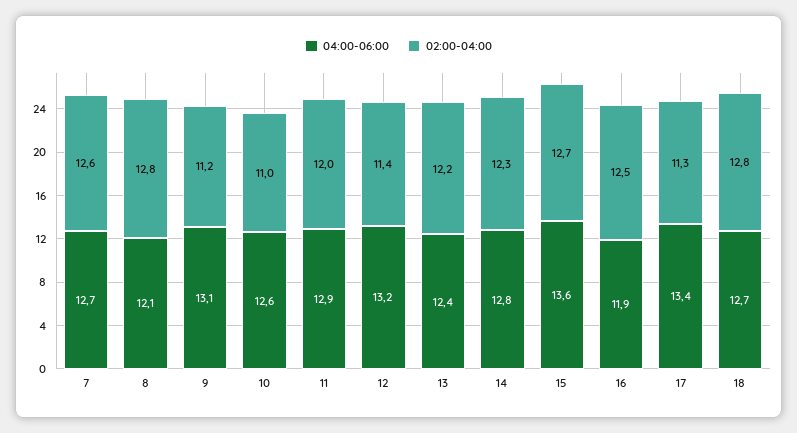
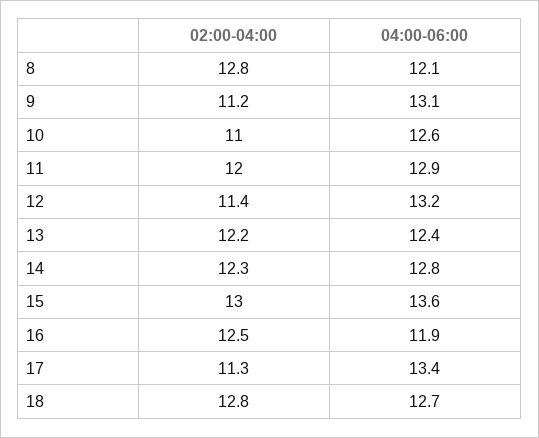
04:00-06:00, 7: 12.7 -> none
02:00-04:00, 7: 12.6 -> none
02:00-04:00, 15: 12.7 -> 13

